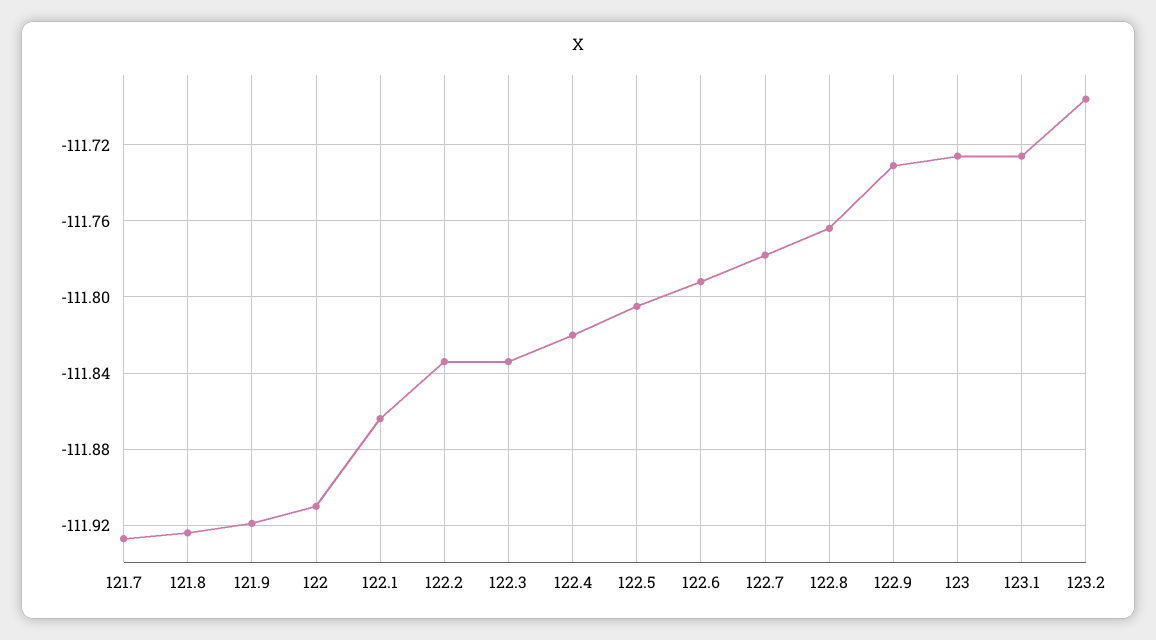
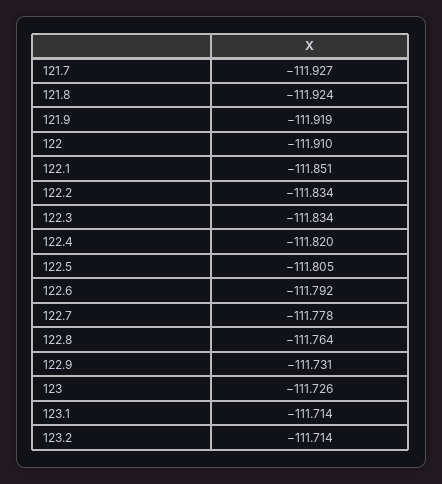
122.1: -111.865 -> -111.851
123.1: -111.725 -> -111.714
123.2: -111.695 -> -111.714

